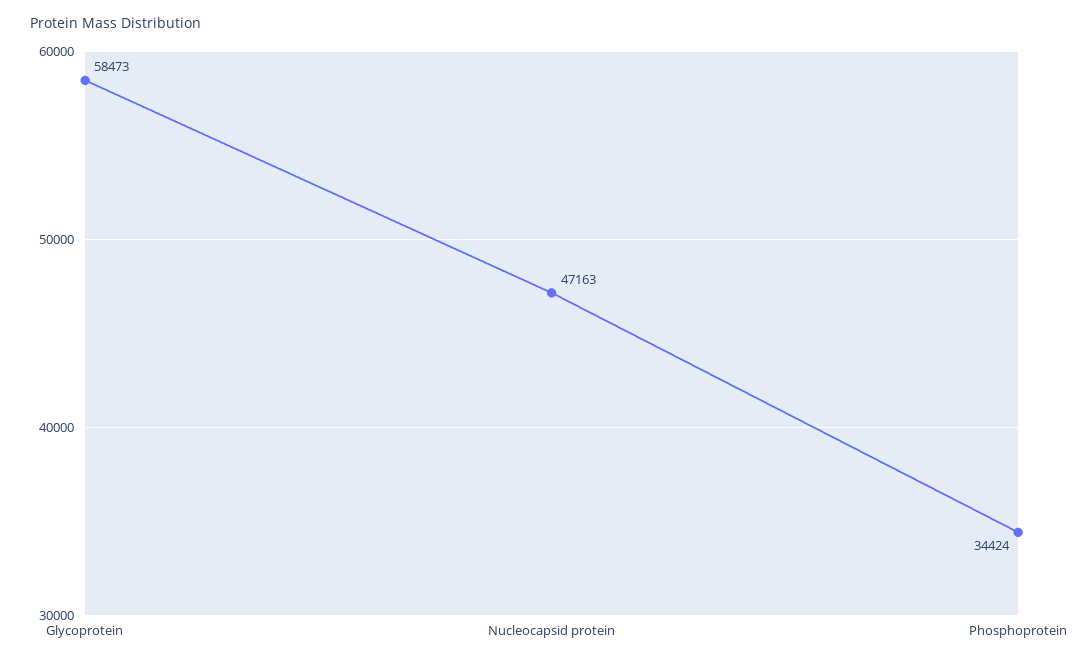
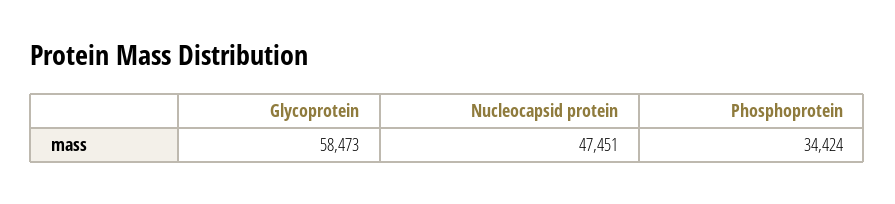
Nucleocapsid protein: 47163 -> 47451

